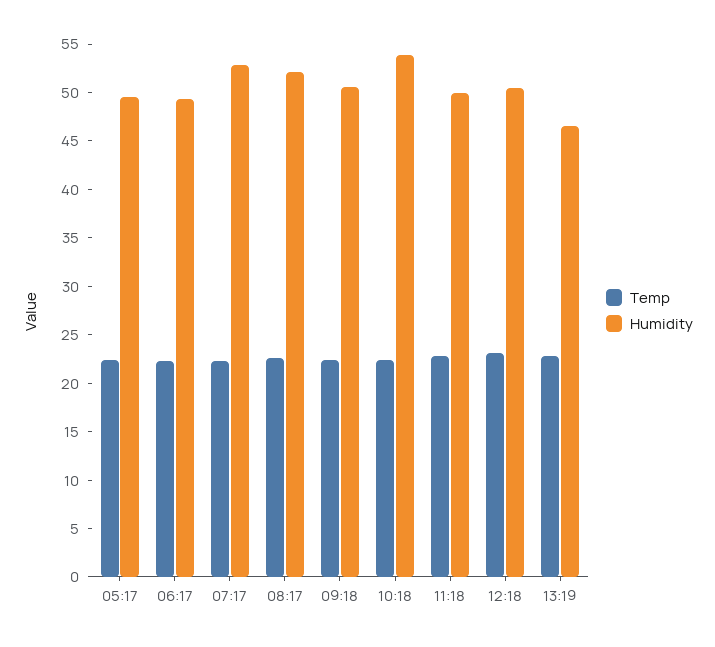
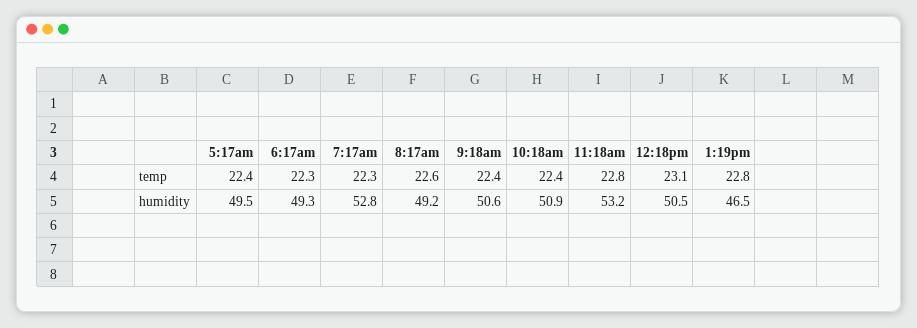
Humidity, 08:17: 52 -> 49.2
Humidity, 10:18: 54 -> 50.9
Humidity, 11:18: 50 -> 53.2

